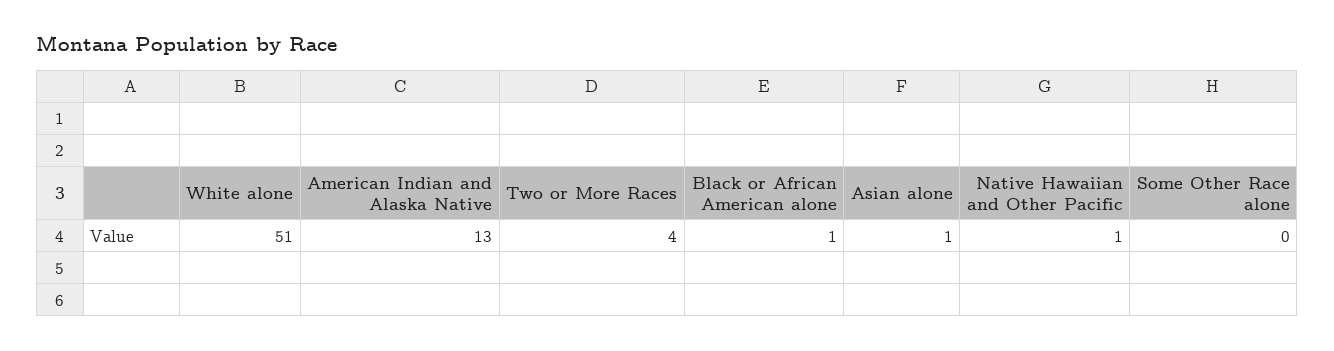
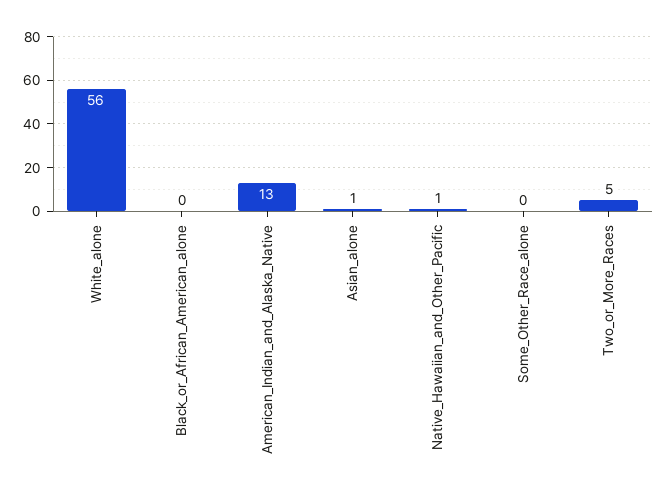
White alone: 51 -> 56
Two or More Races: 4 -> 5
Black or African American alone: 1 -> 0

